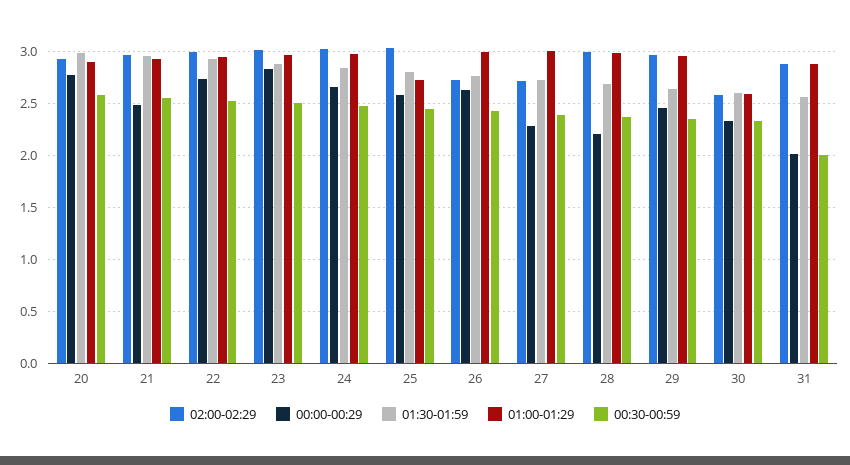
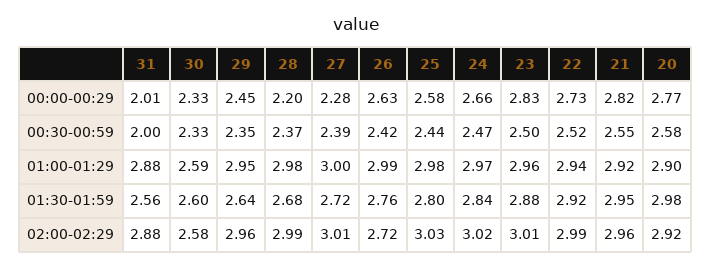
00:00-00:29, 21: 2.5 -> 2.82
01:00-01:29, 25: 2.7 -> 2.98
02:00-02:29, 27: 2.7 -> 3.01

